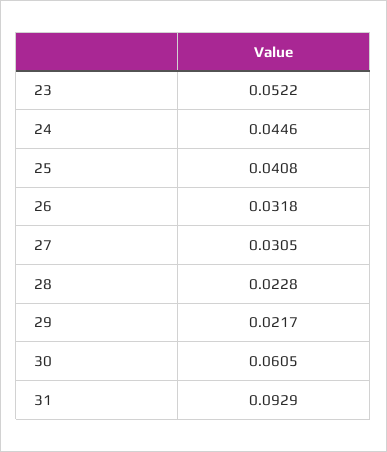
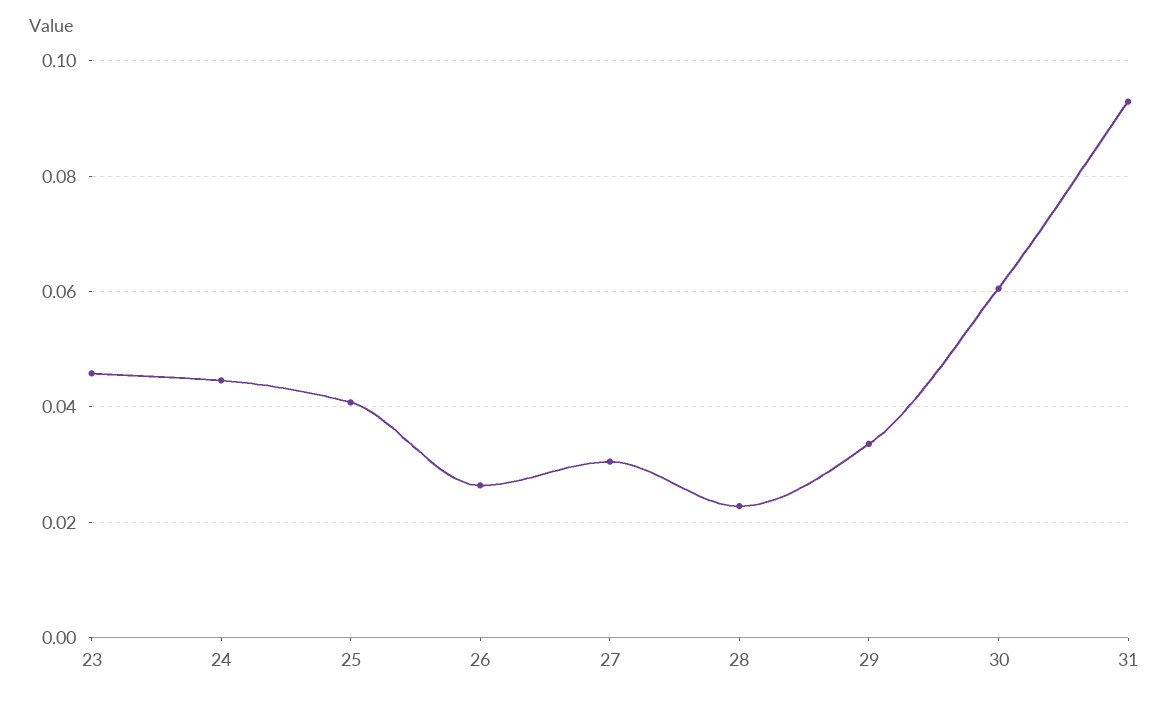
23: 0.0522 -> 0.046
26: 0.0318 -> 0.026
29: 0.0217 -> 0.034

